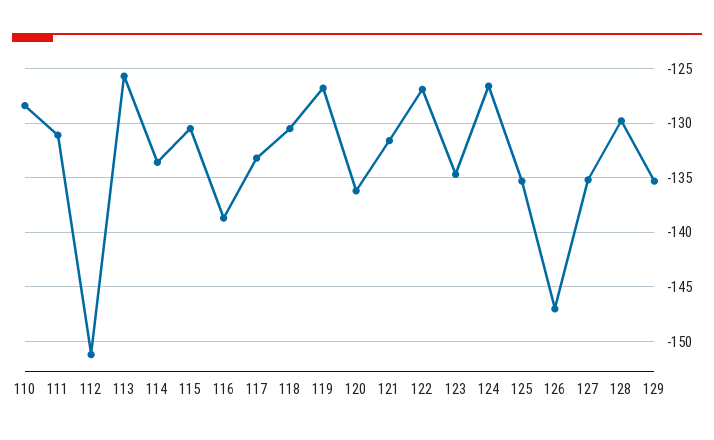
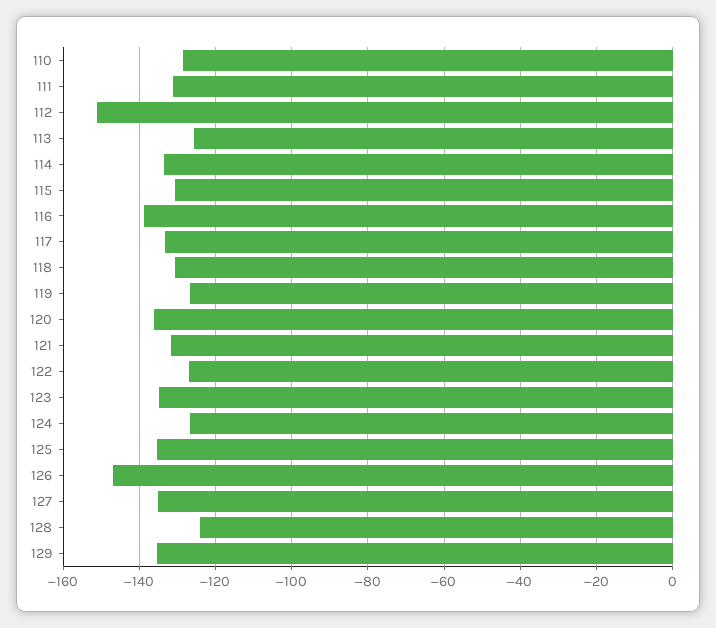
128: -130 -> -124

